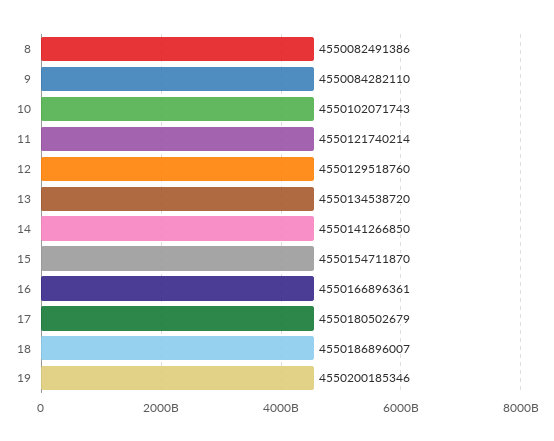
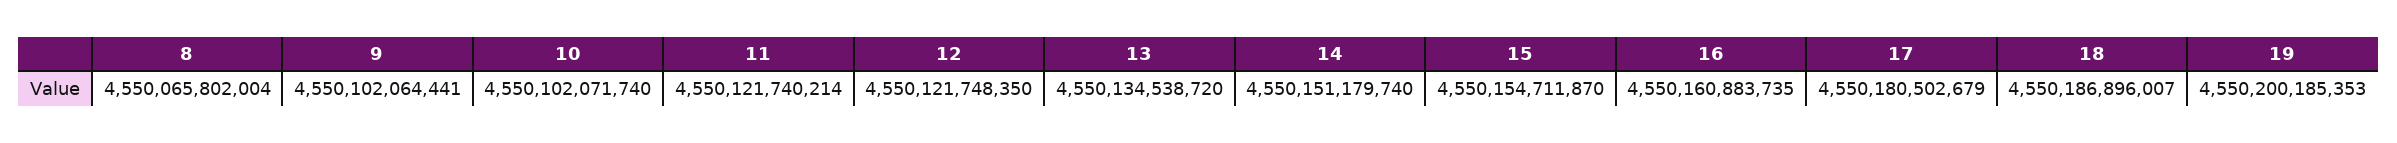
8: 4550082491386 -> 4550065802004
9: 4550084282110 -> 4550102064441
10: 4550102071743 -> 4550102071740
12: 4550129518760 -> 4550121748350
14: 4550141266850 -> 4550151179740
16: 4550166896361 -> 4550160883735
19: 4550200185346 -> 4550200185353

